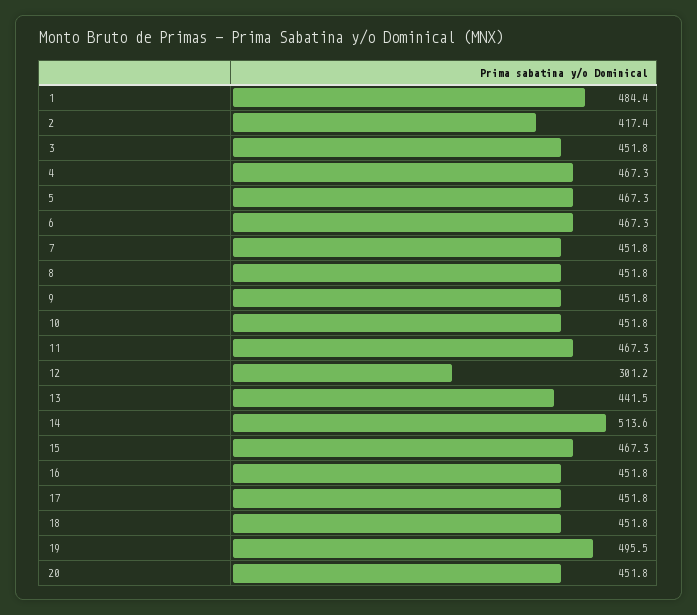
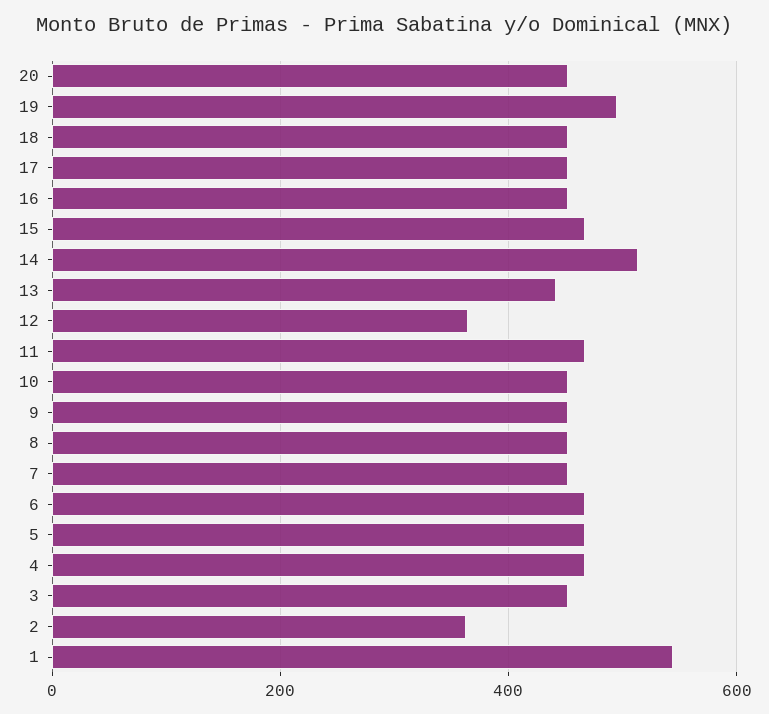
1: 484.4 -> 540
2: 417.4 -> 360
12: 301.2 -> 360

